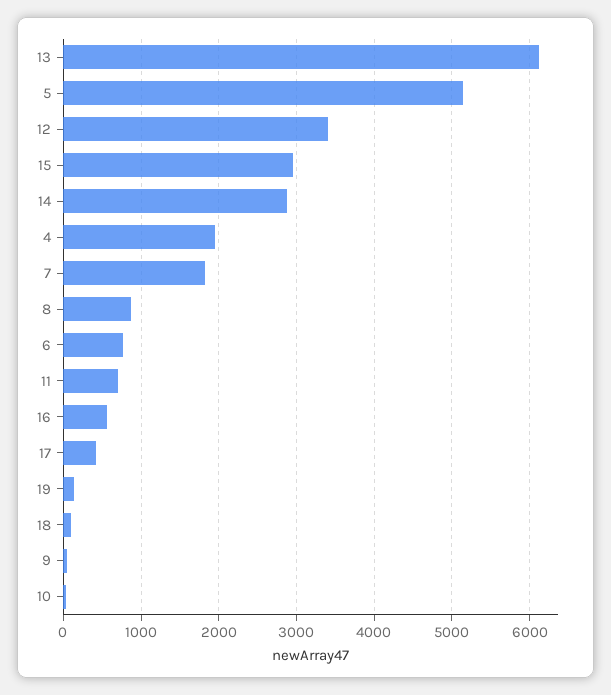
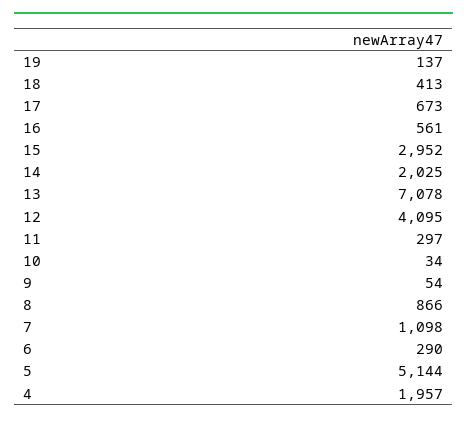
13: 6100 -> 7078
12: 3400 -> 4095
14: 2900 -> 2025
7: 1800 -> 1098
6: 800 -> 290
11: 700 -> 297
17: 400 -> 673
18: 100 -> 413

